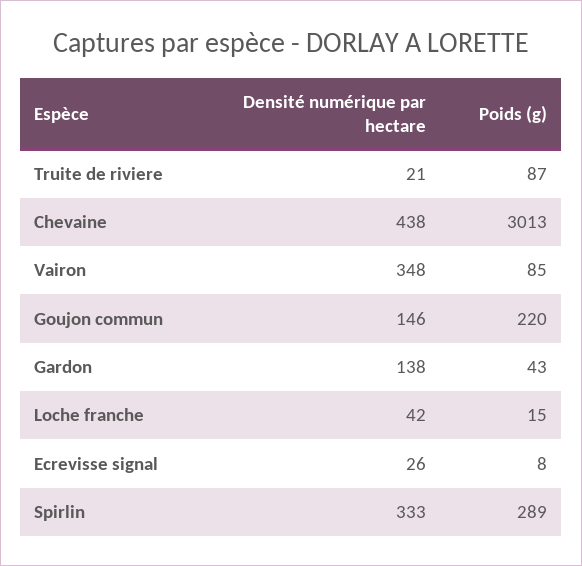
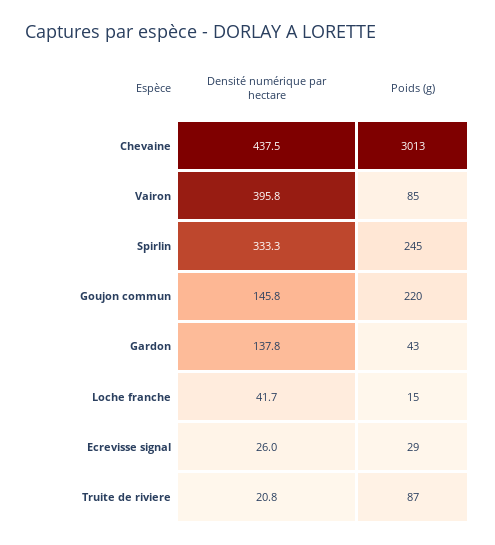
Densité numérique par hectare, Vairon: 348 -> 395.8
Poids (g), Ecrevisse signal: 8 -> 29
Poids (g), Spirlin: 289 -> 245

